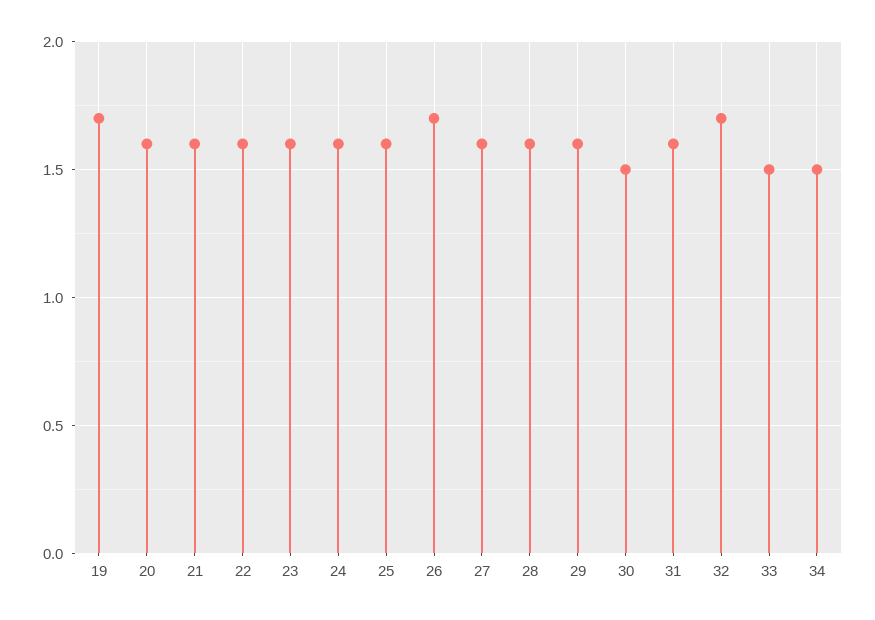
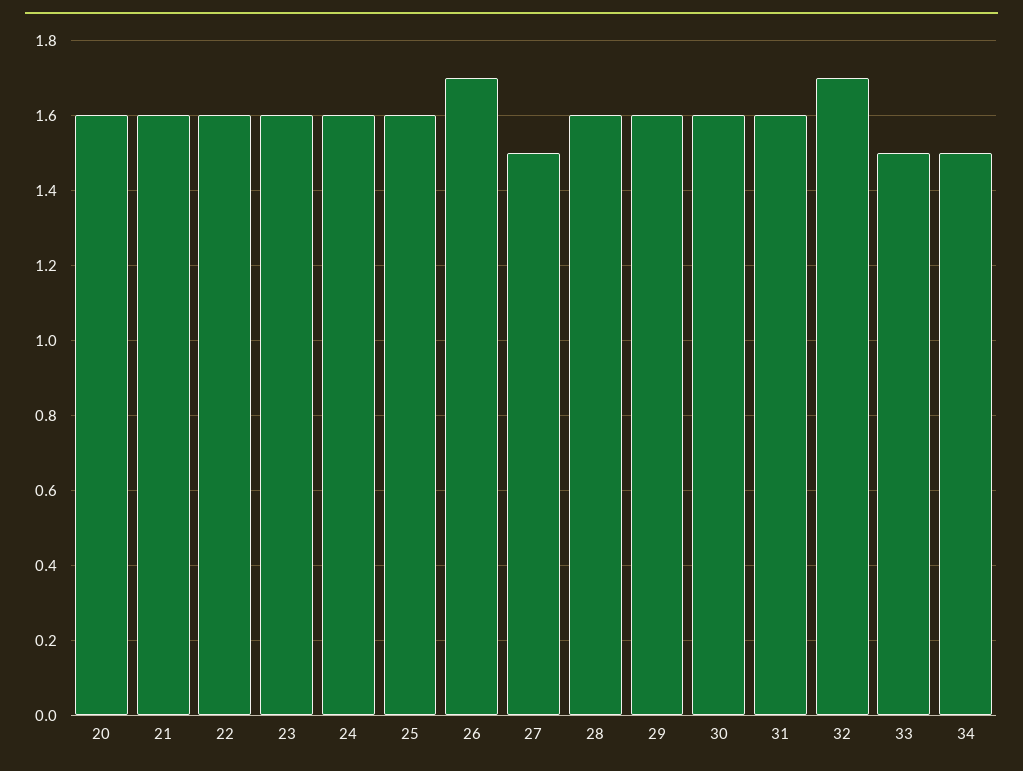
19: 1.7 -> none
27: 1.6 -> 1.5
30: 1.5 -> 1.6

